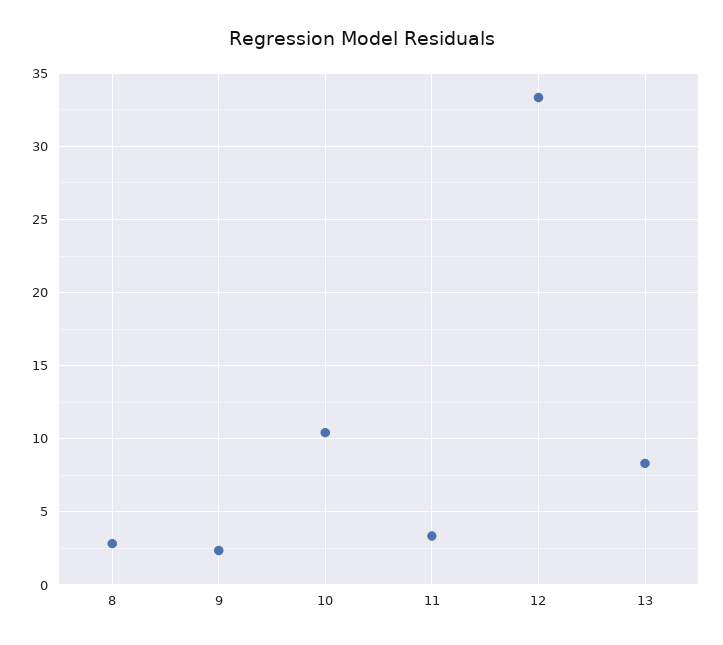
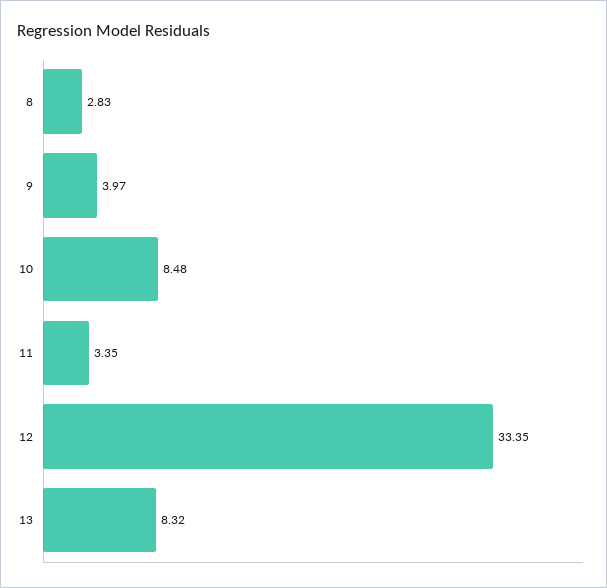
9: 2.5 -> 3.97
10: 10.5 -> 8.48

